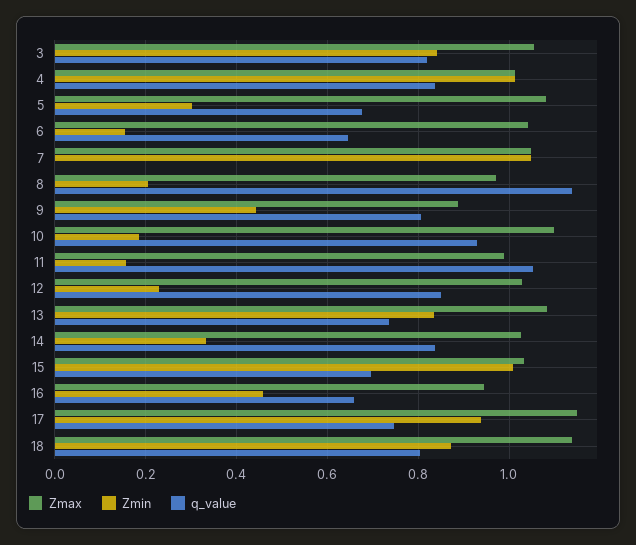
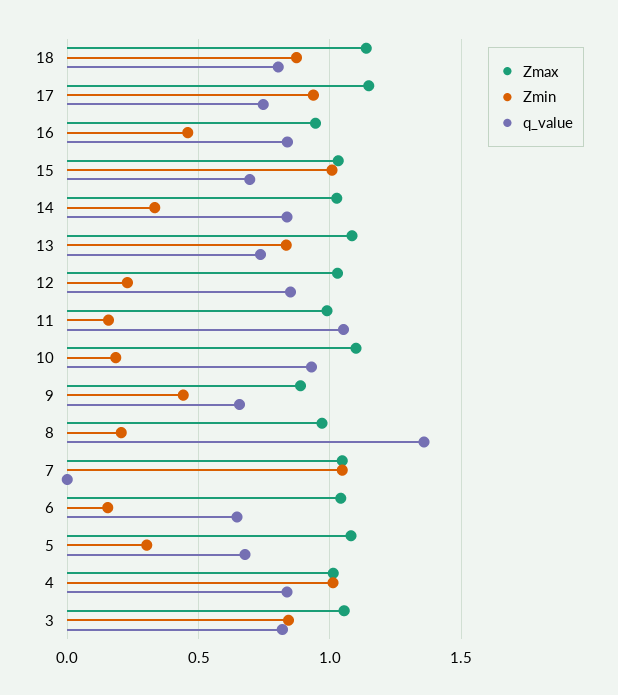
q_value, 8: 1.14 -> 1.35
q_value, 9: 0.8 -> 0.65
q_value, 16: 0.66 -> 0.85

